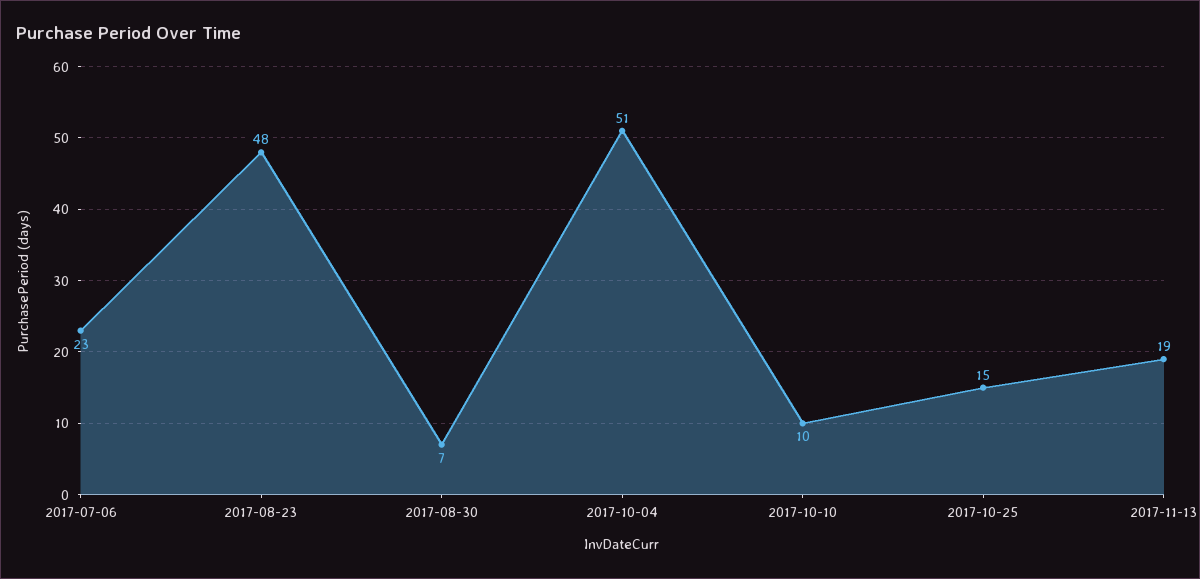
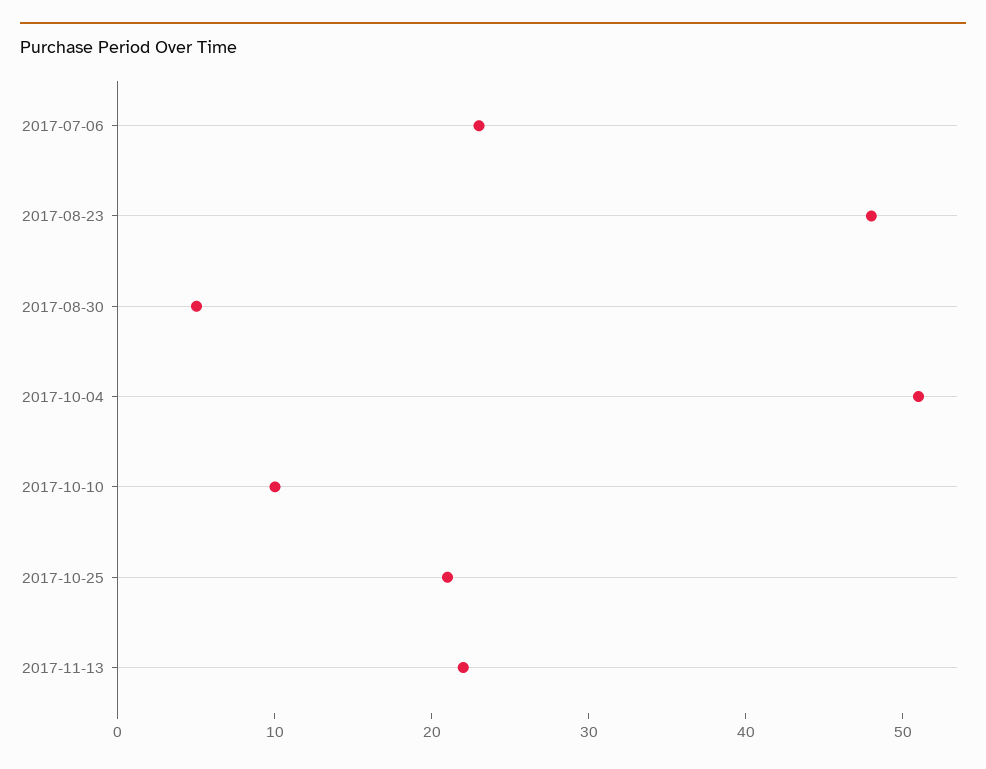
2017-08-30: 7 -> 5
2017-10-25: 15 -> 21
2017-11-13: 19 -> 22

